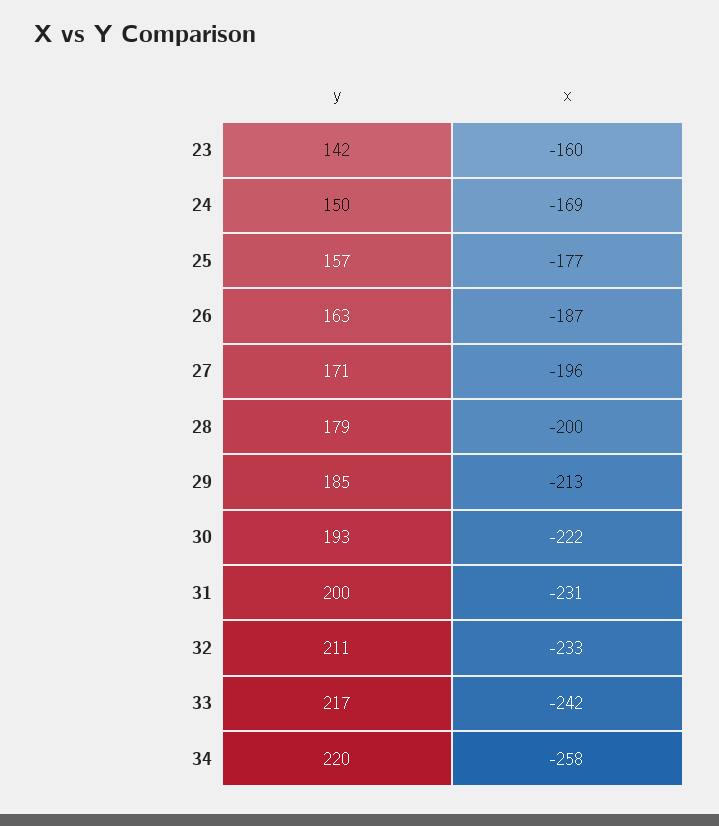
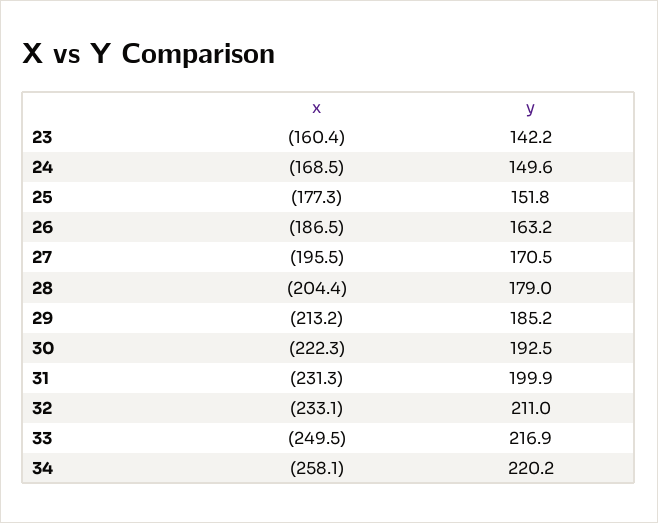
y, 25: 157 -> 151.8
x, 28: -200 -> -204.4
x, 33: -242 -> -249.5

